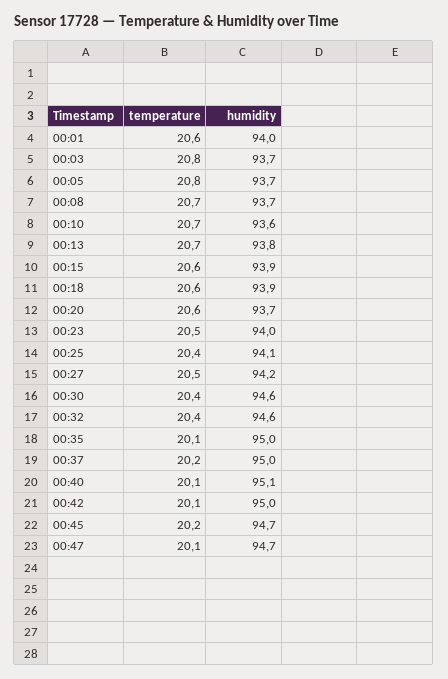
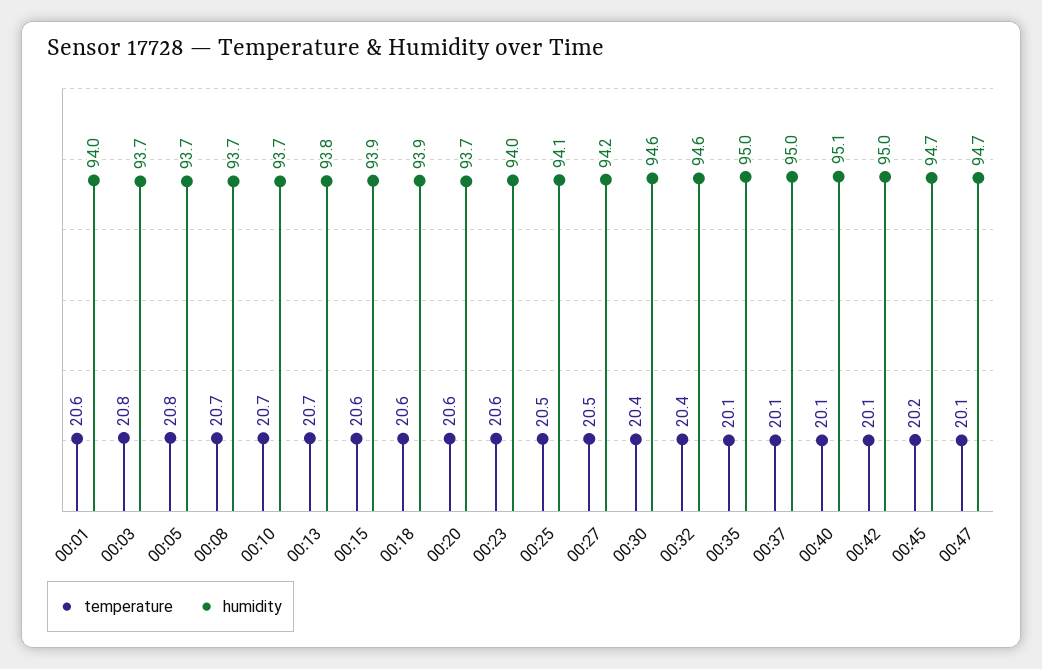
humidity, 00:10: 93.6 -> 93.7
temperature, 00:23: 20.5 -> 20.6
temperature, 00:25: 20.4 -> 20.5
temperature, 00:37: 20.2 -> 20.1

